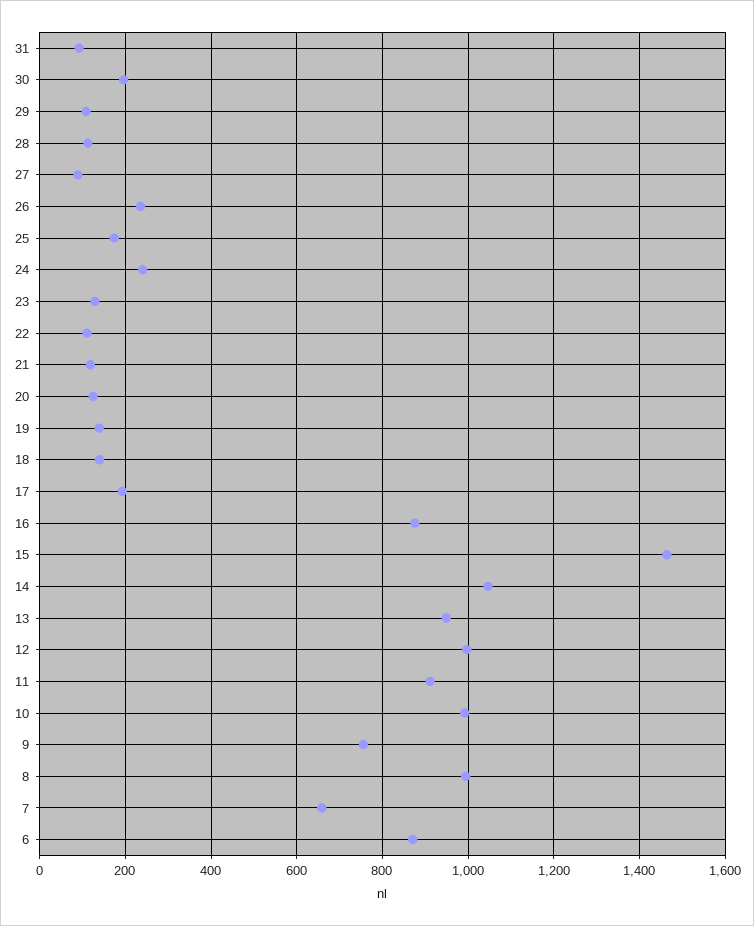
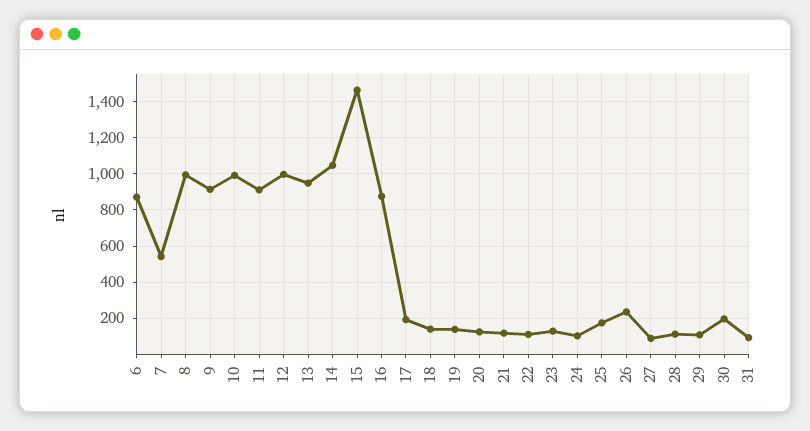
24: 240 -> 100
9: 760 -> 900
7: 660 -> 550

